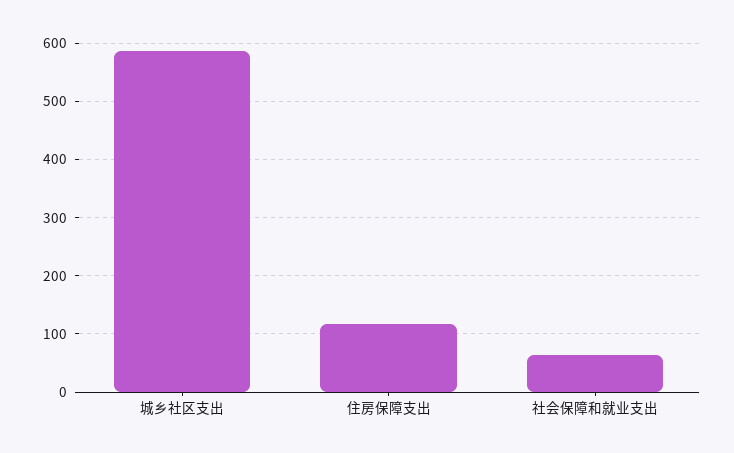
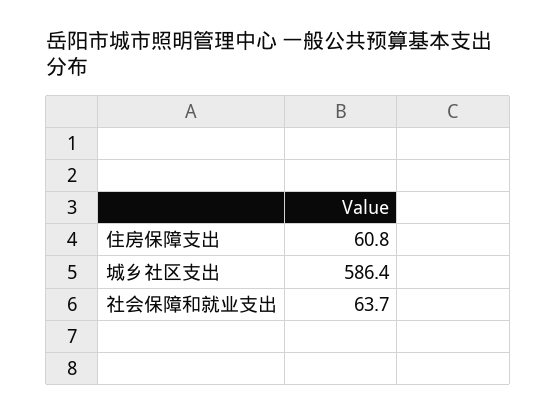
住房保障支出: 120 -> 60.8

